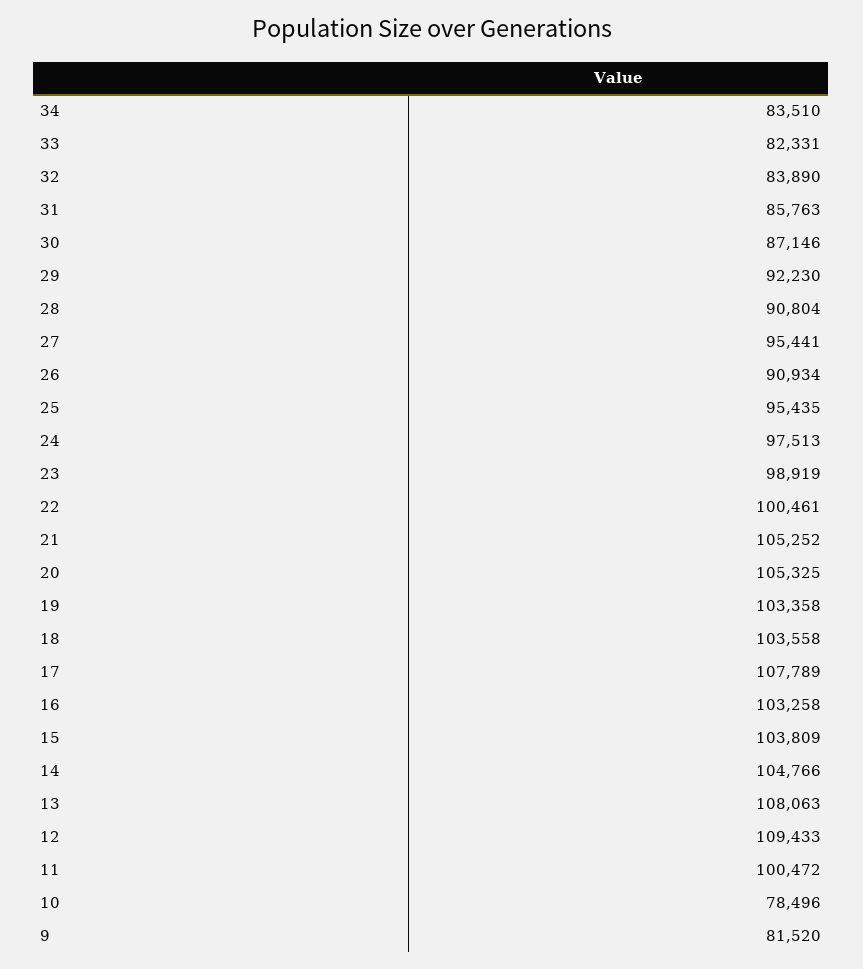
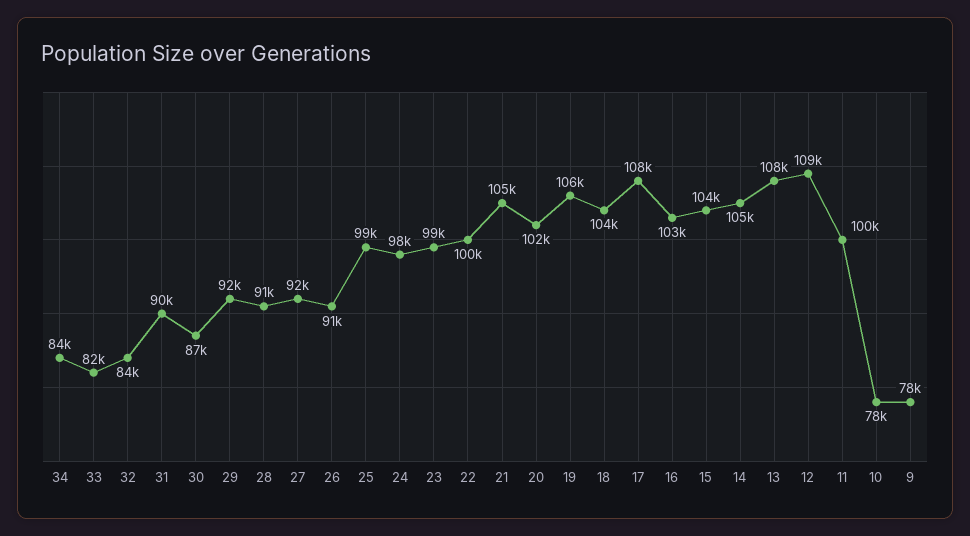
31: 85763 -> 90000
27: 95441 -> 92000
25: 95435 -> 99000
20: 105325 -> 102000
19: 103358 -> 106000
9: 81520 -> 78000

